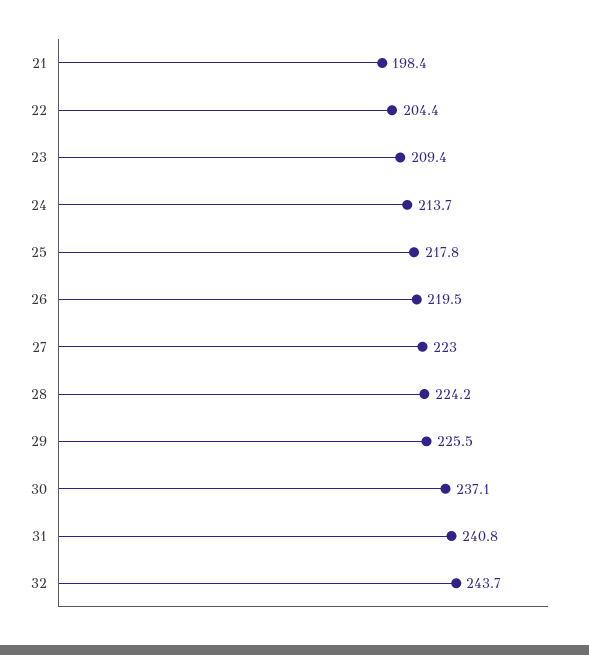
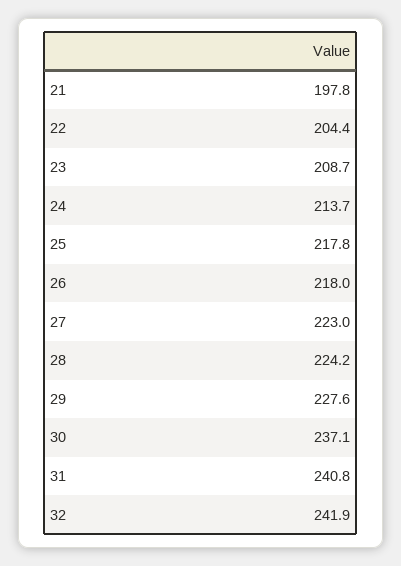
21: 198.4 -> 197.8
23: 209.4 -> 208.7
26: 219.5 -> 218
29: 225.5 -> 227.6
32: 243.7 -> 241.9

